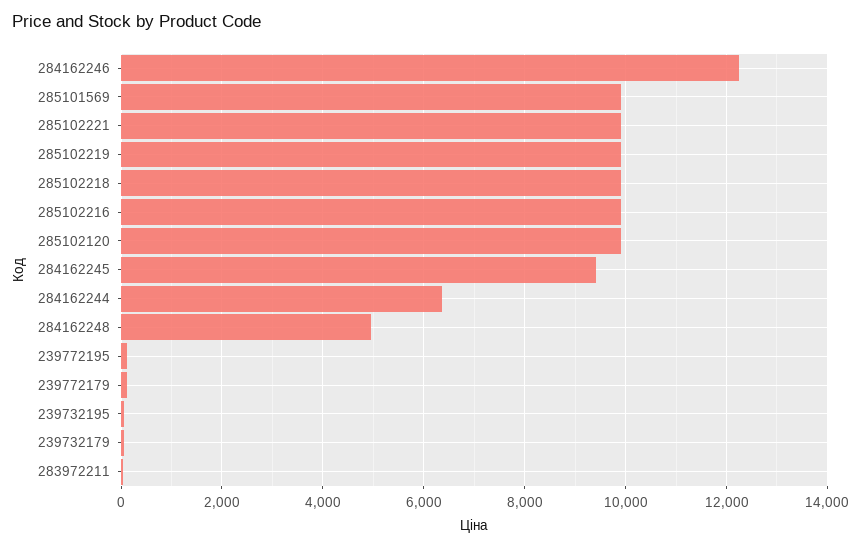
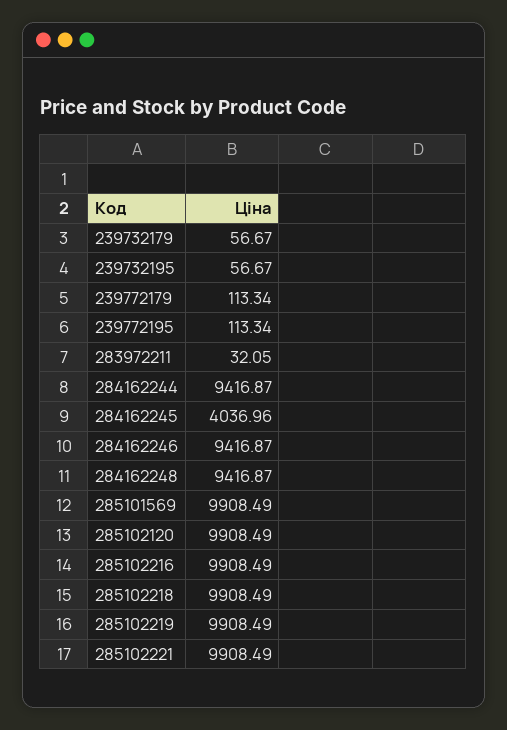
284162246: 12200 -> 9416.87
284162245: 9400 -> 4036.96
284162244: 6400 -> 9416.87
284162248: 5000 -> 9416.87

